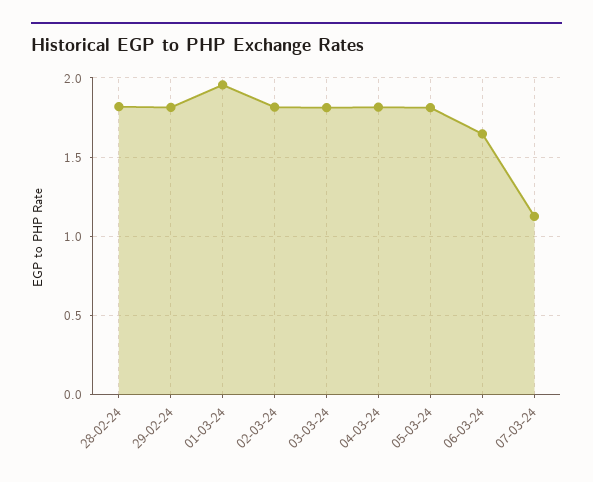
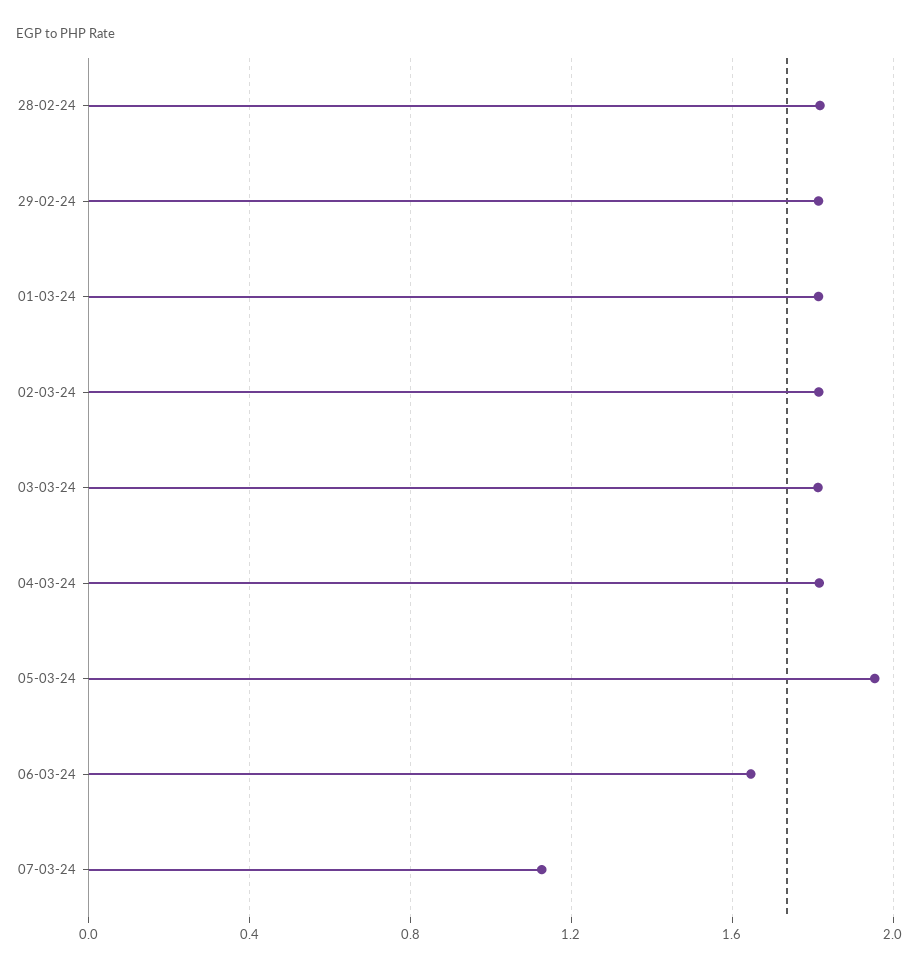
01-03-24: 1.95 -> 1.8
05-03-24: 1.8 -> 1.95

